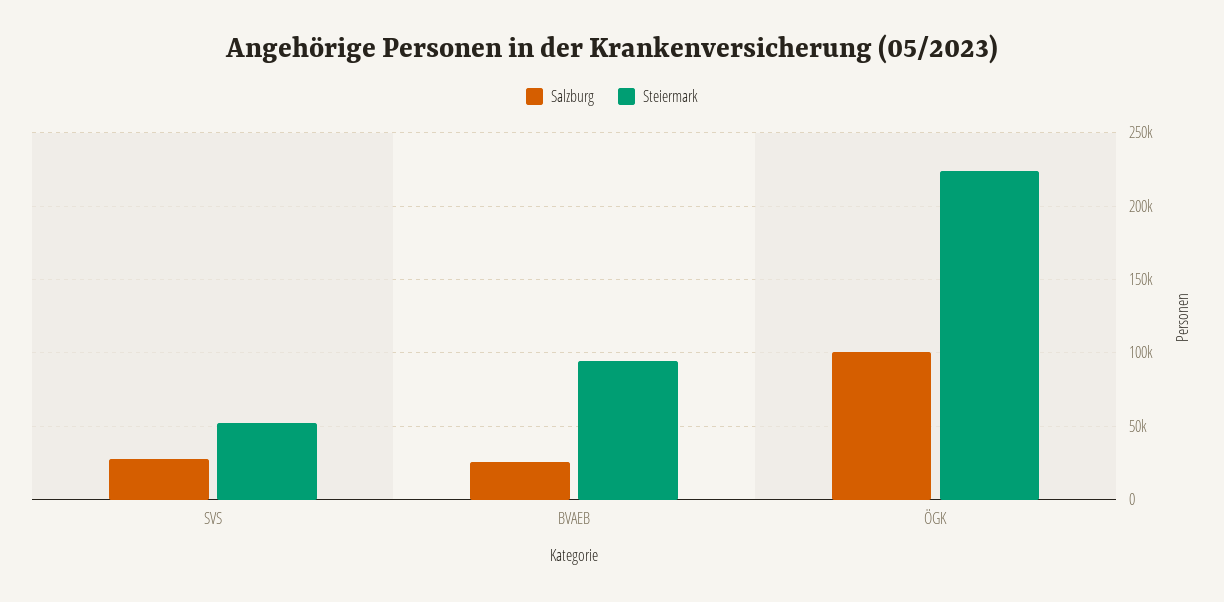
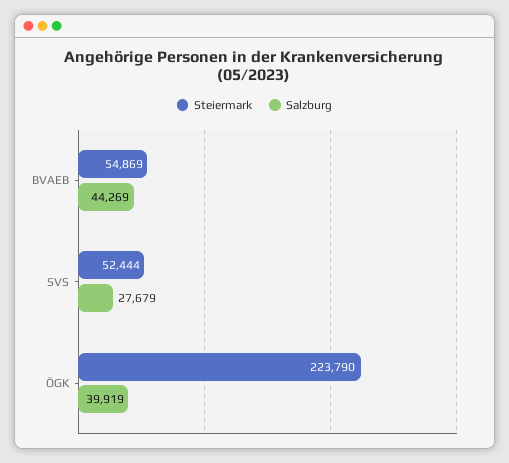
Salzburg, BVAEB: 25000 -> 44269
Steiermark, BVAEB: 95000 -> 54869
Salzburg, ÖGK: 100000 -> 39919

